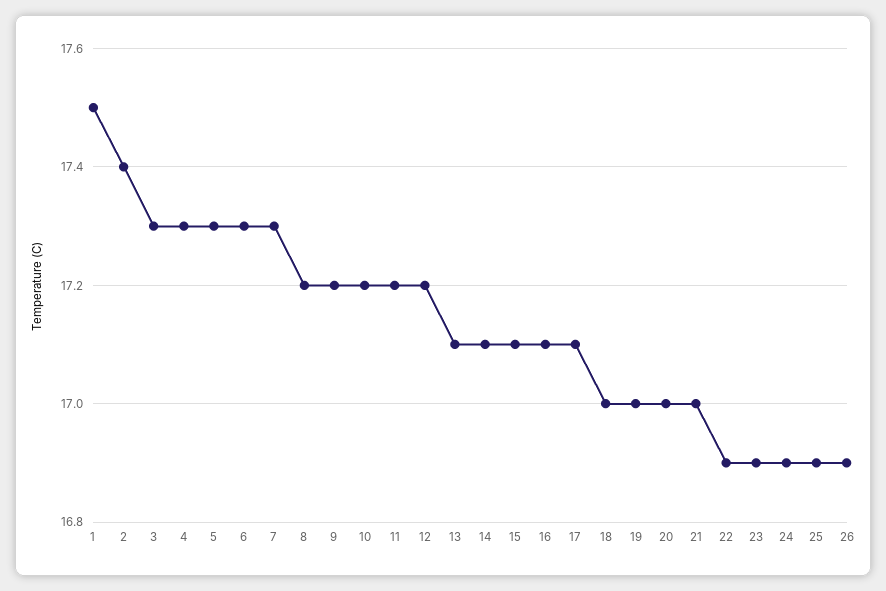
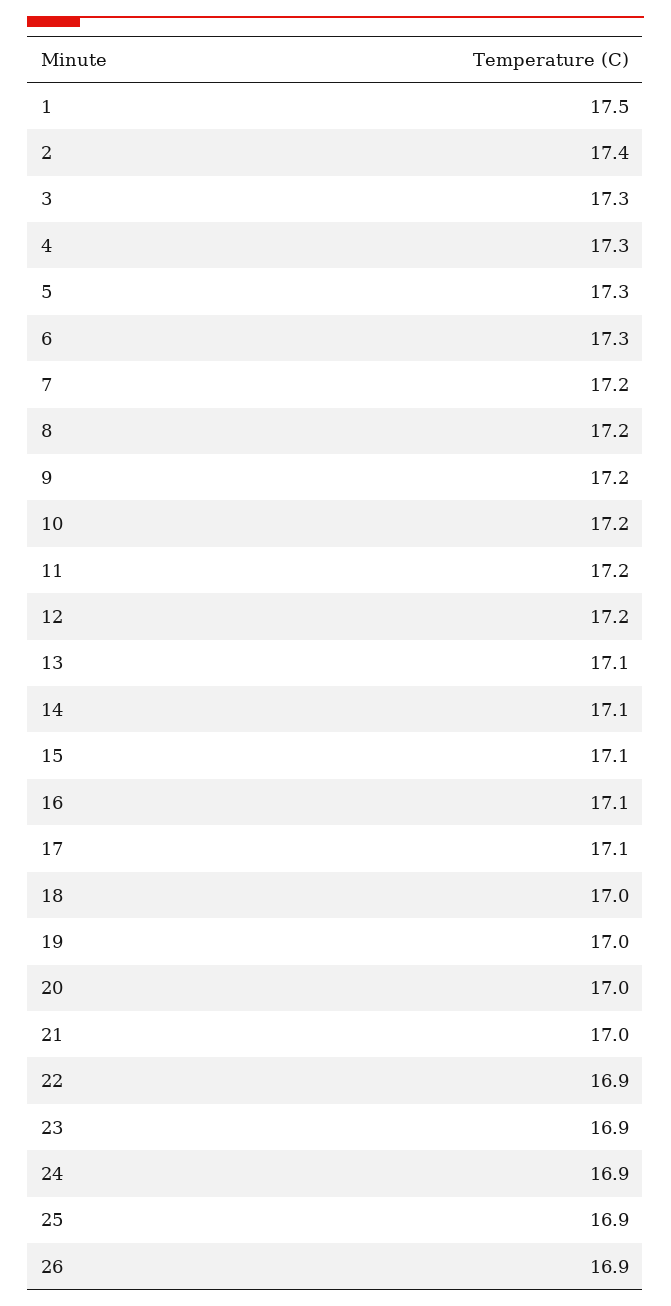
7: 17.3 -> 17.2

